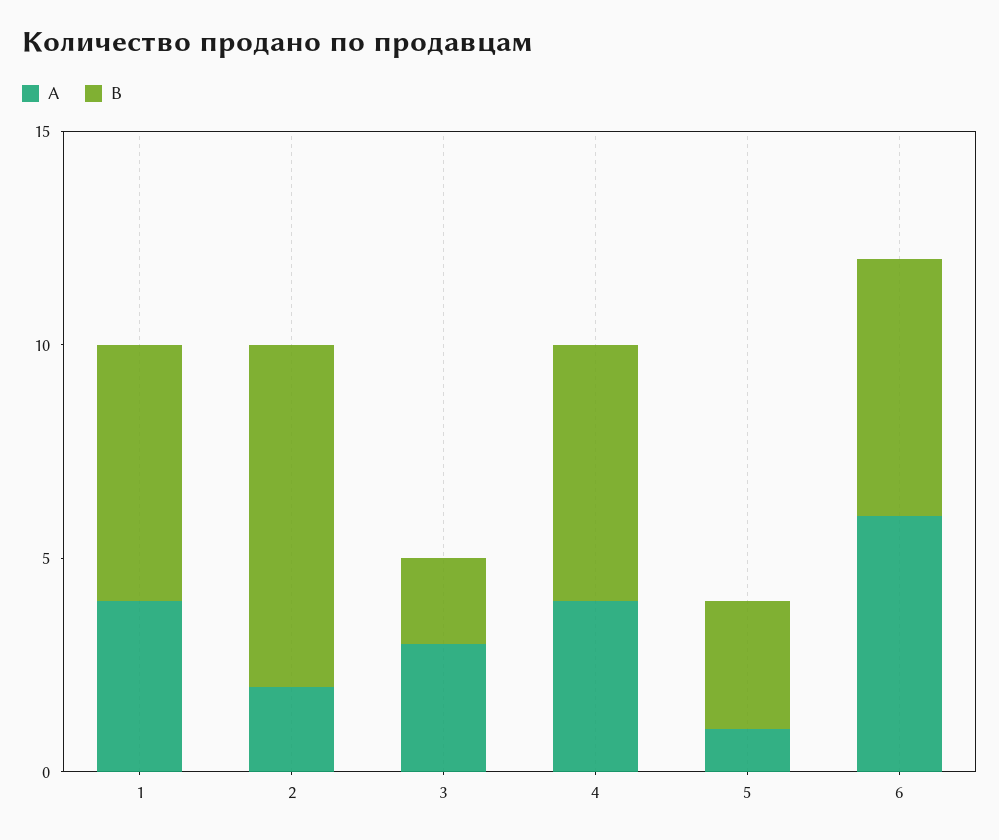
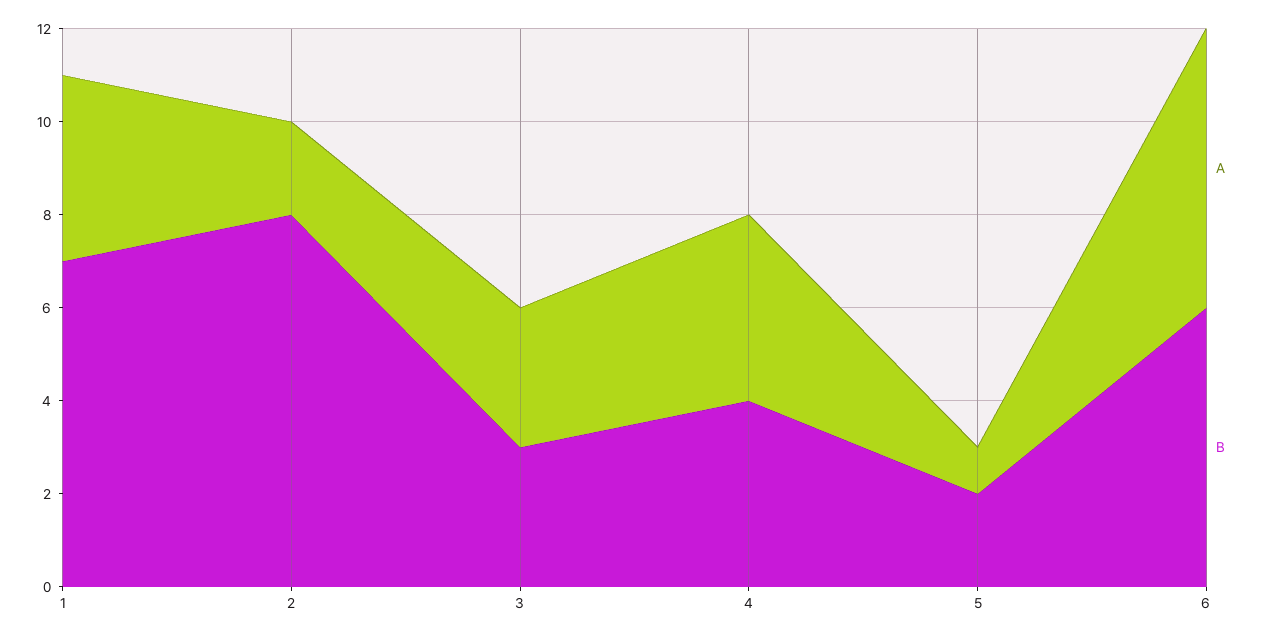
В, 1: 6 -> 7
В, 3: 2 -> 3
В, 4: 6 -> 4
В, 5: 3 -> 2

